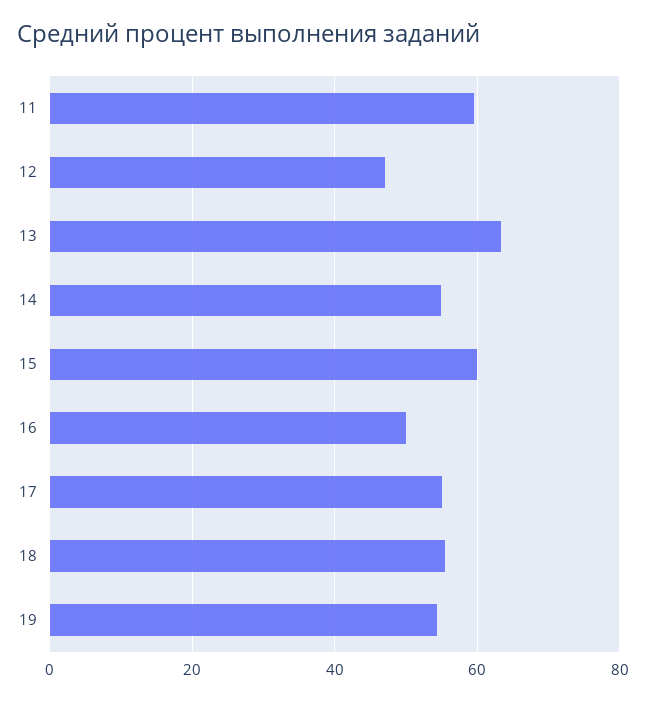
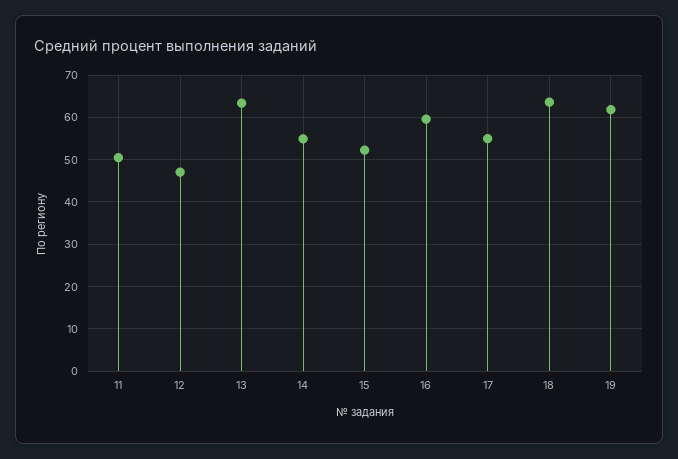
11: 60 -> 50
15: 60 -> 52
16: 50 -> 60
18: 56 -> 64
19: 54 -> 62

